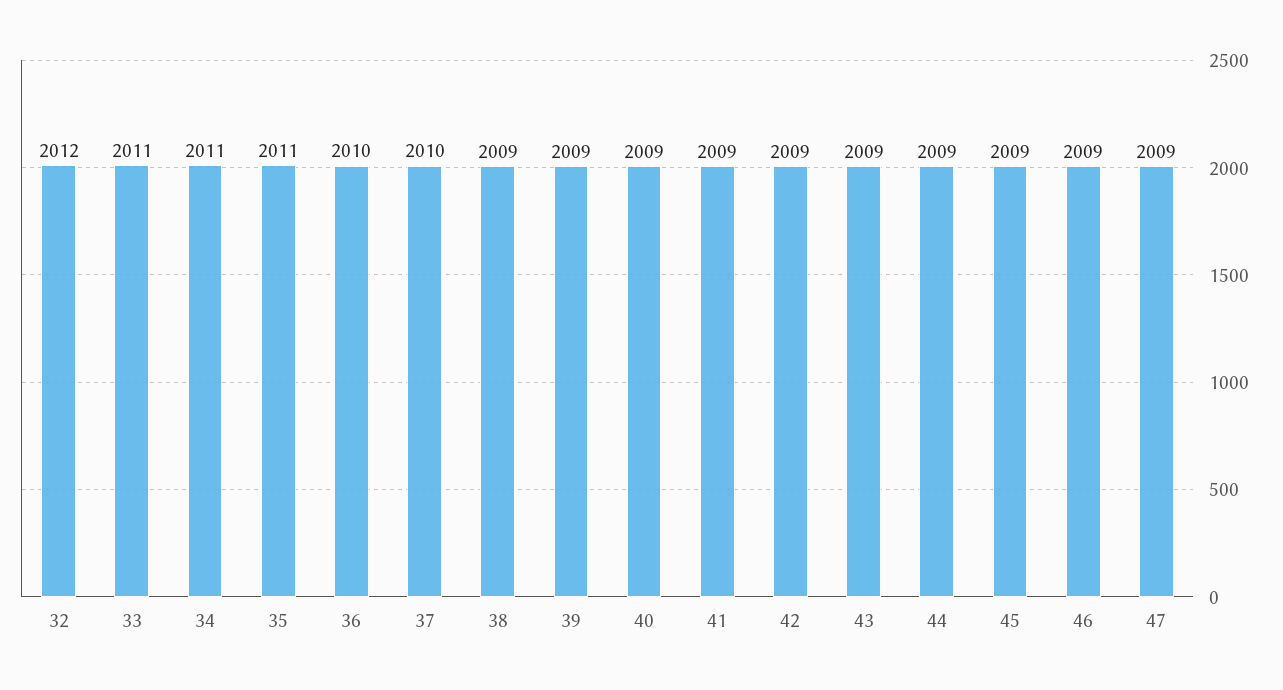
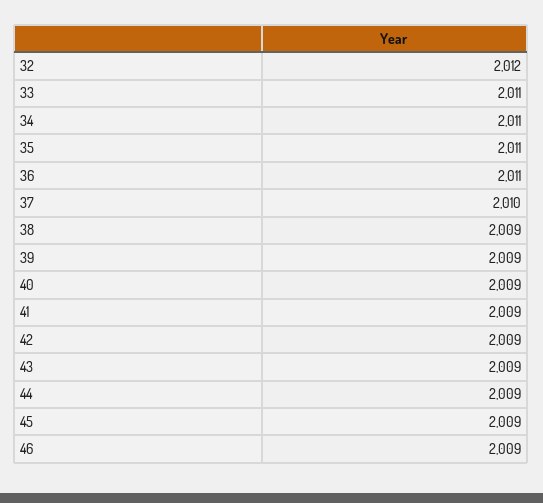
36: 2010 -> 2011
47: 2009 -> none

